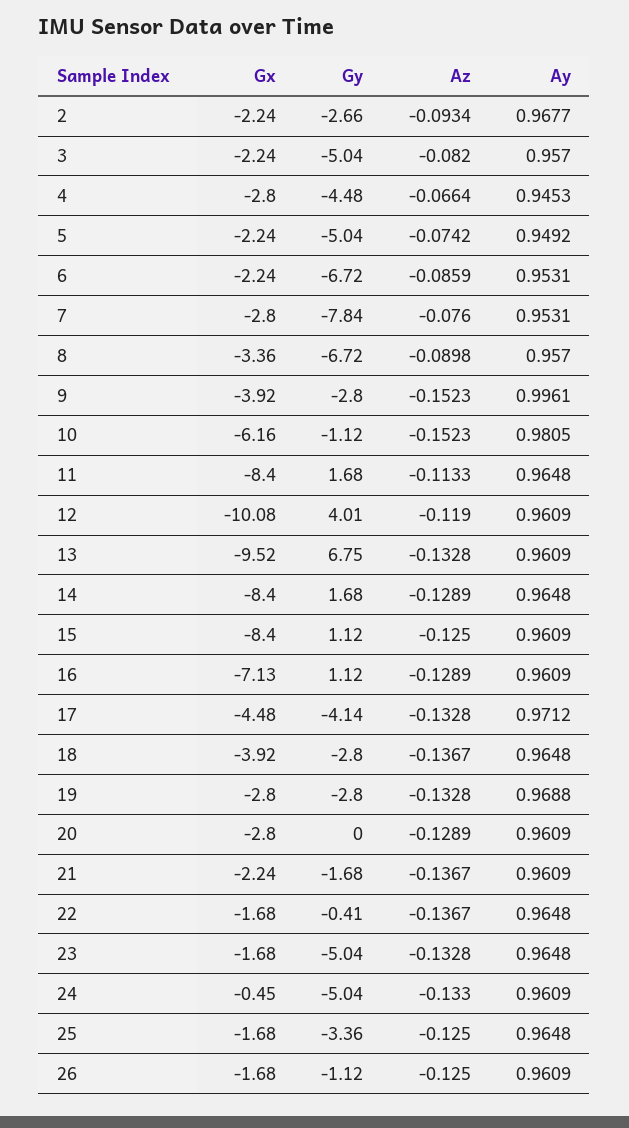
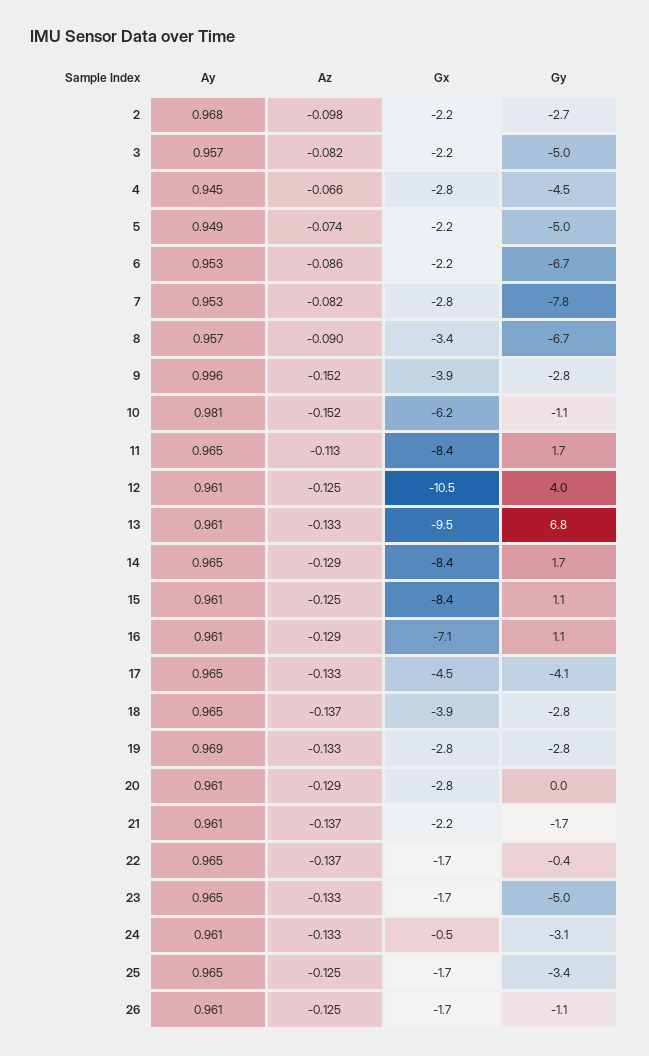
Az, 2: -0.0934 -> -0.098
Az, 7: -0.076 -> -0.082
Gx, 12: -10.08 -> -10.5
Az, 12: -0.119 -> -0.125
Ay, 17: 0.9712 -> 0.965
Gy, 24: -5.04 -> -3.1

